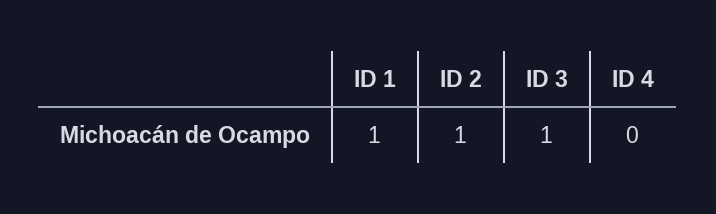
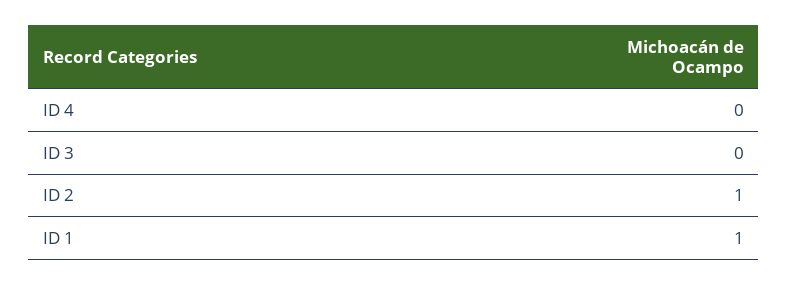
ID 3: 1 -> 0

